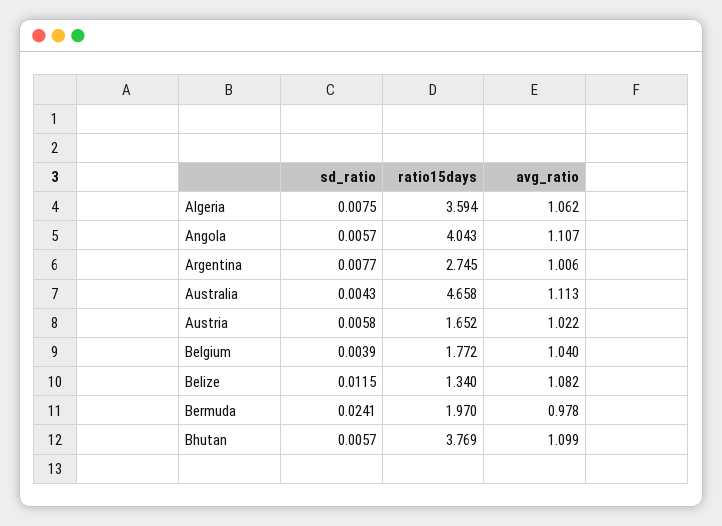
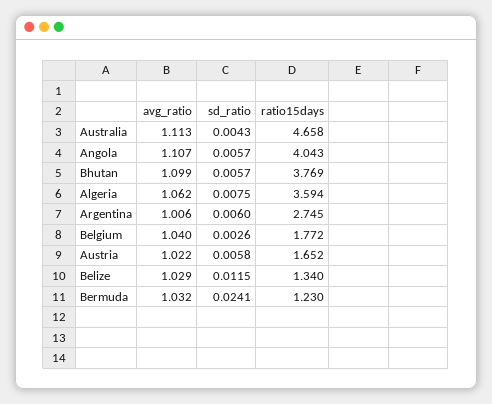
sd_ratio, Argentina: 0.0077 -> 0.006
sd_ratio, Belgium: 0.0039 -> 0.0026
avg_ratio, Belize: 1.082 -> 1.029
ratio15days, Bermuda: 1.97 -> 1.23
avg_ratio, Bermuda: 0.978 -> 1.032

